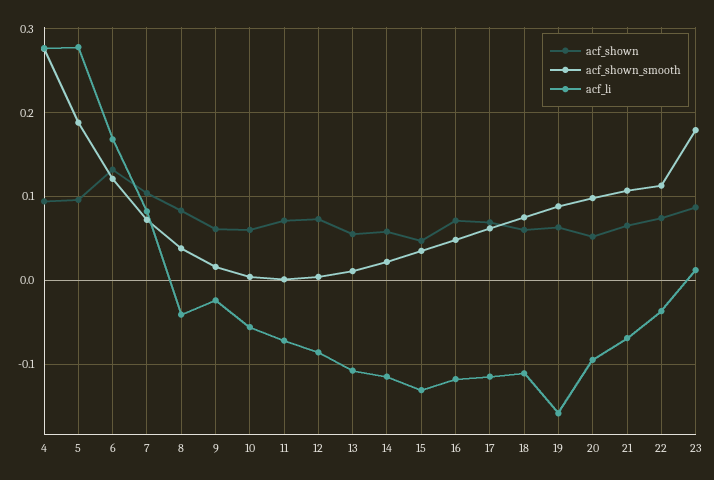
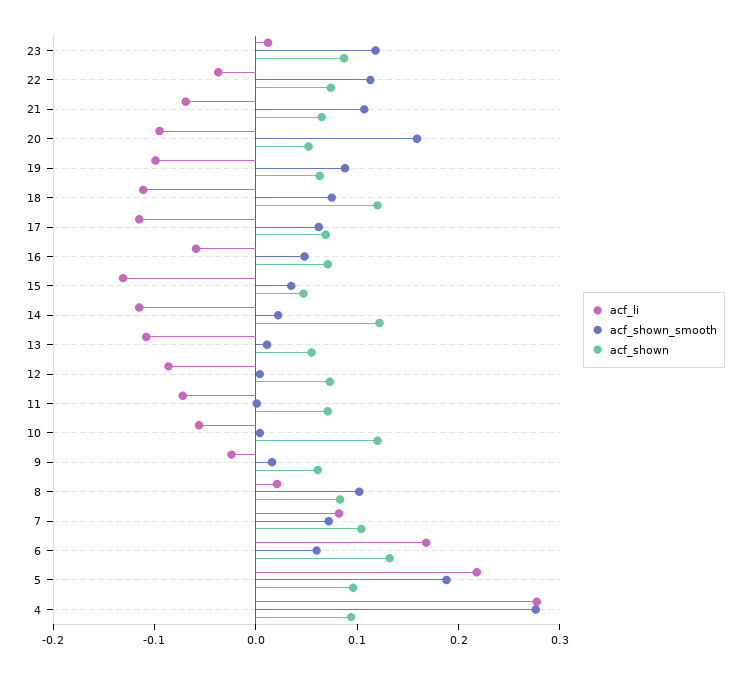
acf_li, 5: 0.28 -> 0.22
acf_shown_smooth, 6: 0.12 -> 0.06
acf_shown_smooth, 8: 0.04 -> 0.1
acf_li, 8: -0.04 -> 0.02
acf_shown, 10: 0.06 -> 0.12
acf_shown, 14: 0.06 -> 0.12
acf_li, 16: -0.12 -> -0.06
acf_shown, 18: 0.06 -> 0.12
acf_li, 19: -0.16 -> -0.1
acf_shown_smooth, 20: 0.1 -> 0.16
acf_shown_smooth, 23: 0.18 -> 0.12

